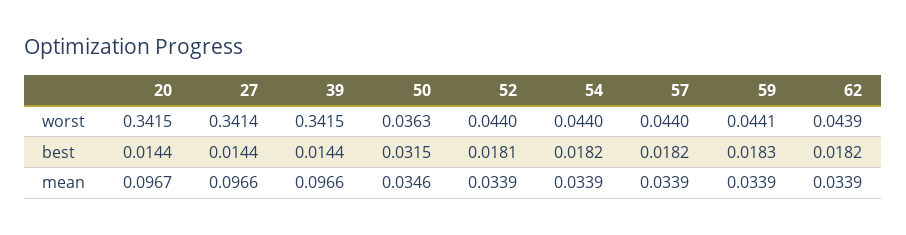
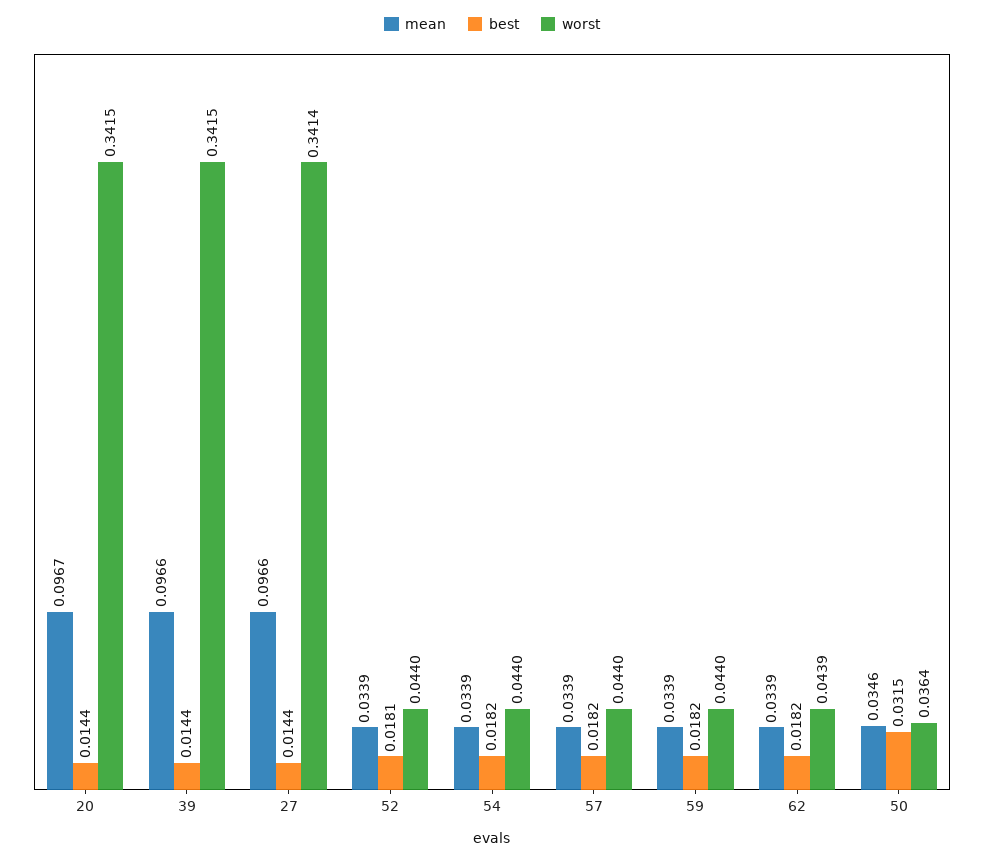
worst, 50: 0.0363 -> 0.0364
worst, 59: 0.0441 -> 0.044
best, 59: 0.0183 -> 0.0182

